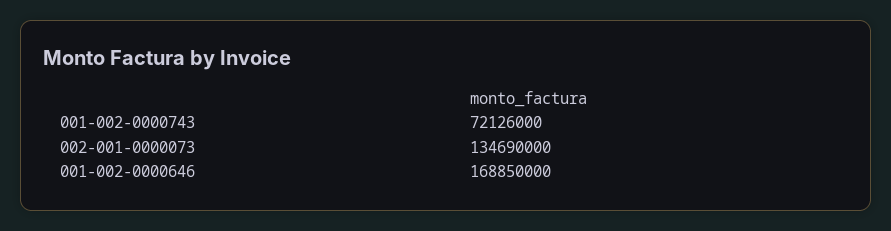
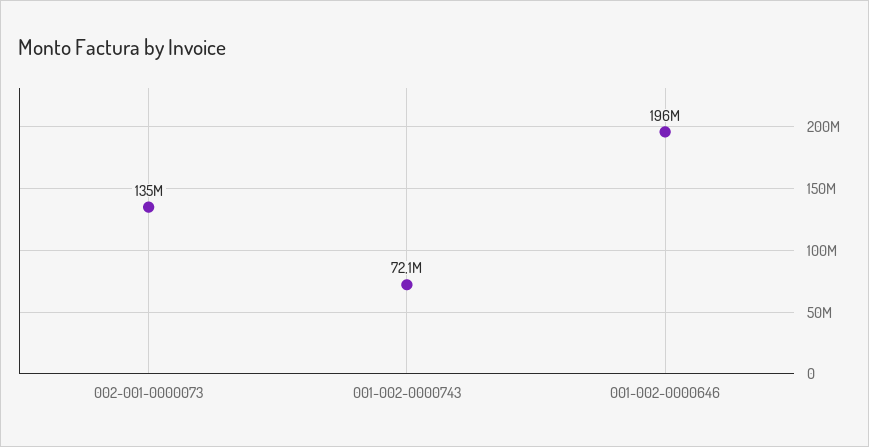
001-002-0000646: 168850000 -> 196000000

